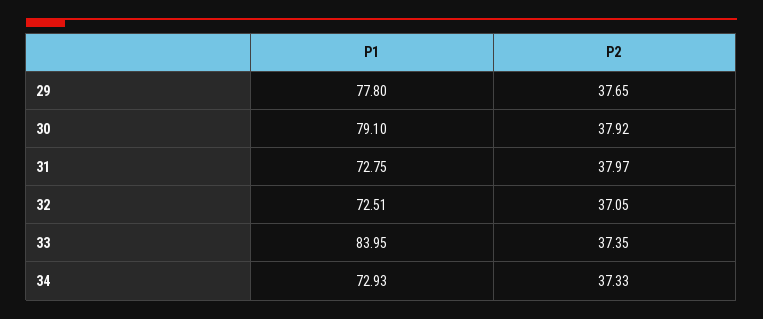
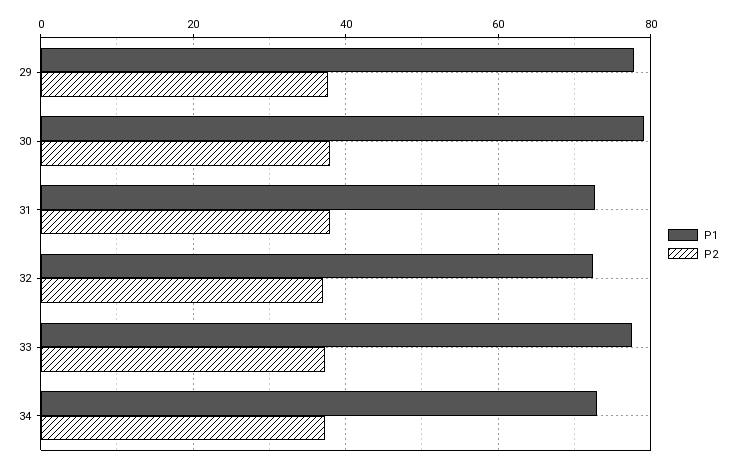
P1, 33: 83.95 -> 78

